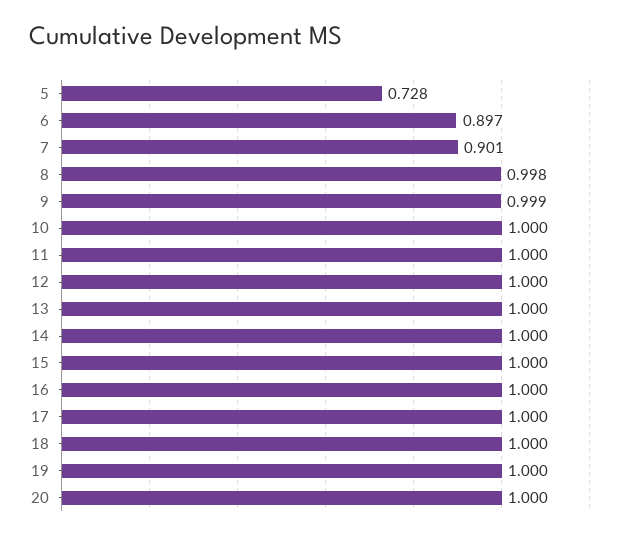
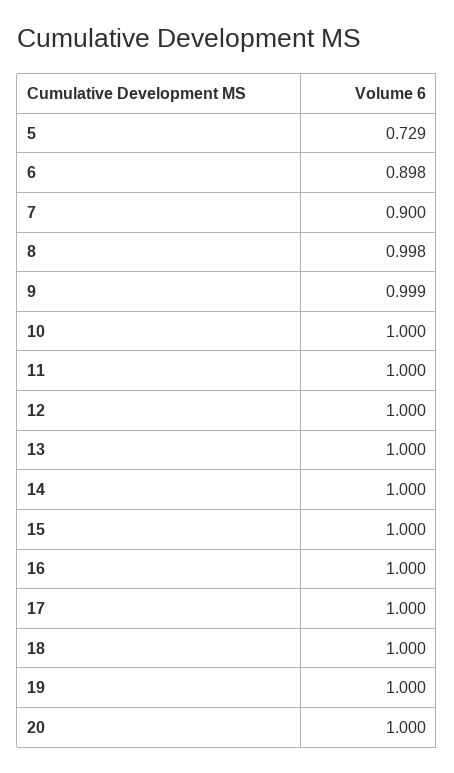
5: 0.728 -> 0.729
6: 0.897 -> 0.898
7: 0.901 -> 0.9

